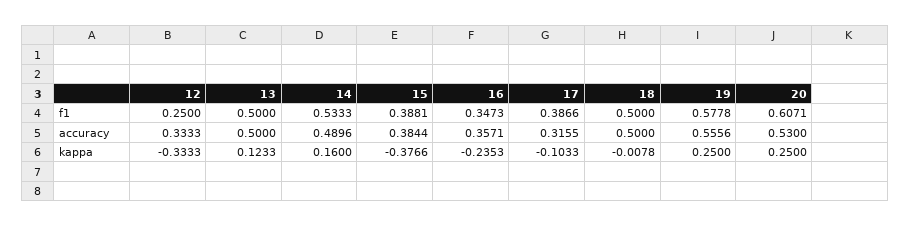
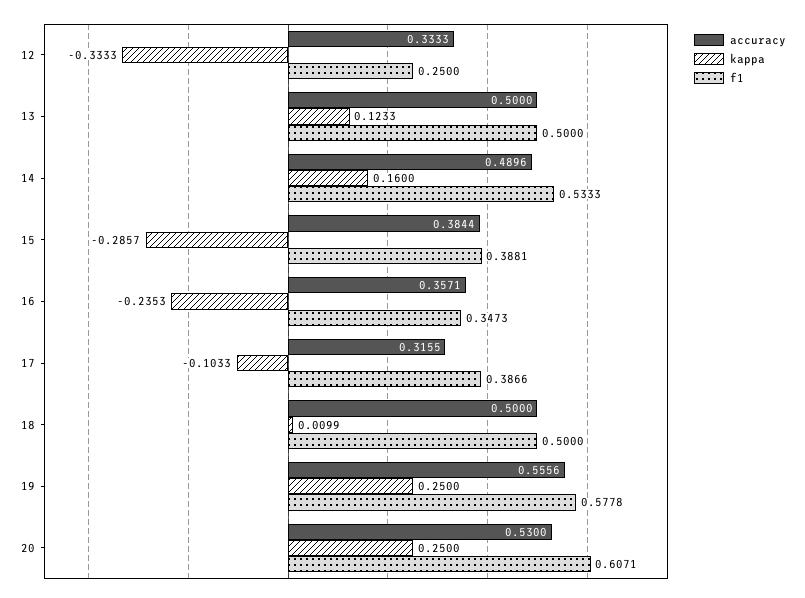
kappa, 15: -0.3766 -> -0.2857
kappa, 18: -0.0078 -> 0.0099

